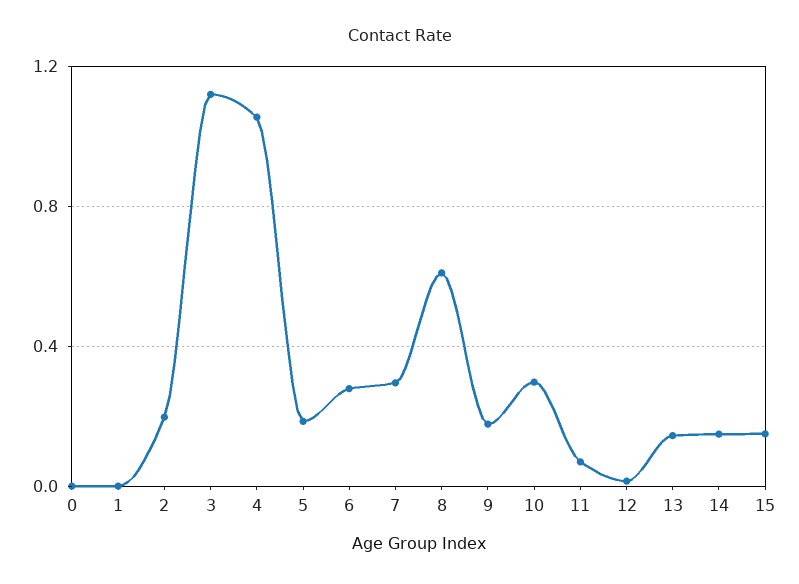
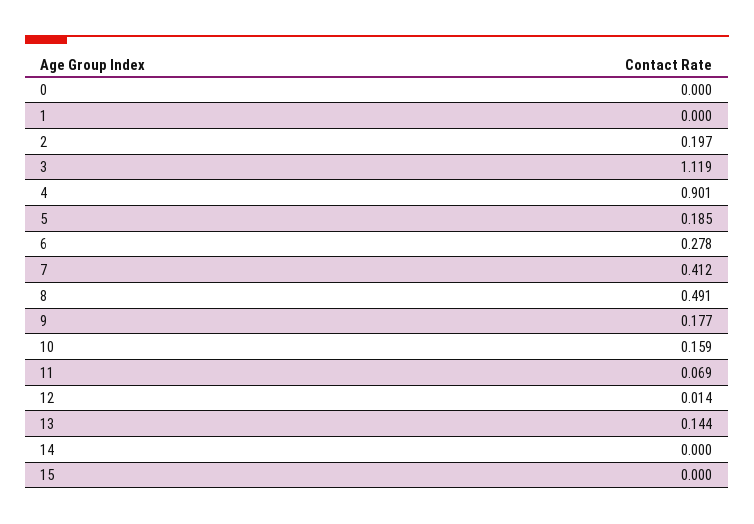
4: 1.05 -> 0.901
7: 0.3 -> 0.412
8: 0.6 -> 0.491
10: 0.3 -> 0.159
14: 0.15 -> 0
15: 0.15 -> 0

